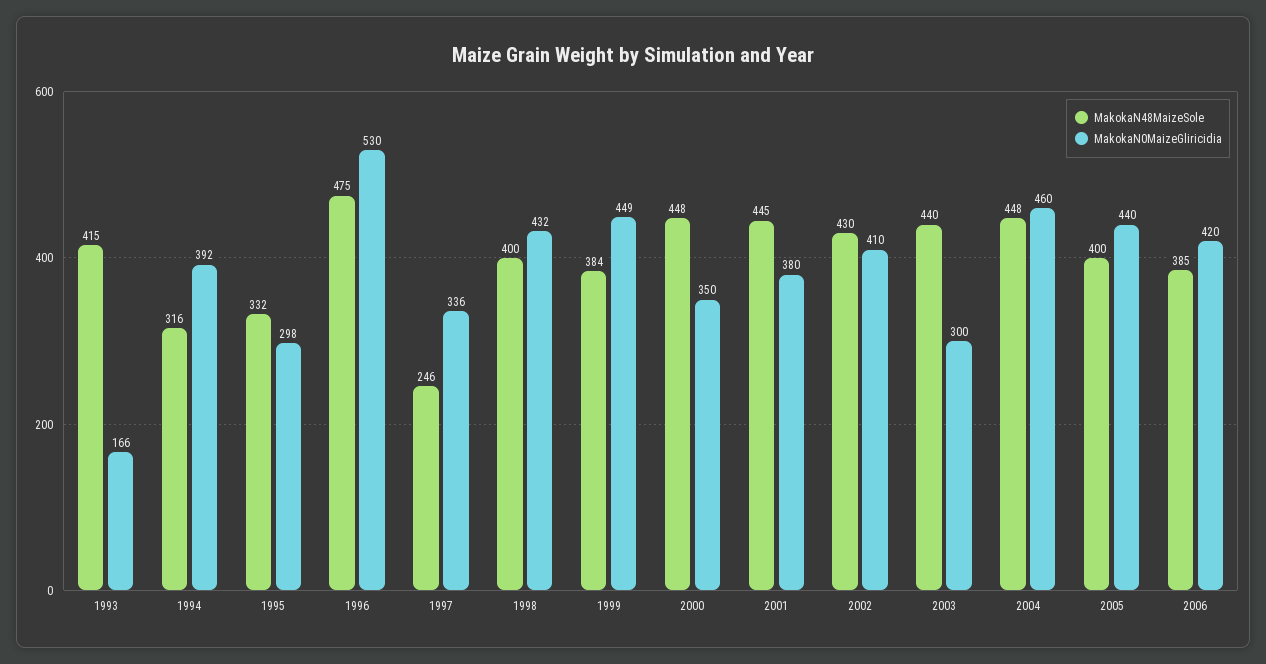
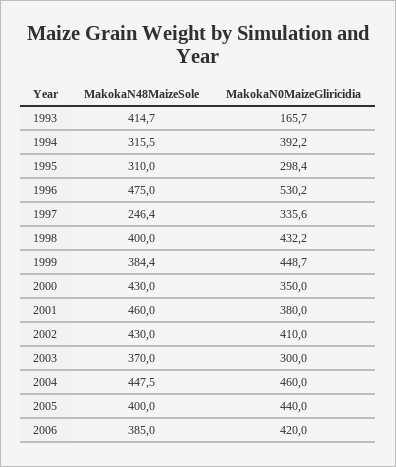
MakokaN48MaizeSole, 1995: 332 -> 310
MakokaN48MaizeSole, 2000: 448 -> 430
MakokaN48MaizeSole, 2001: 445 -> 460
MakokaN48MaizeSole, 2003: 440 -> 370

